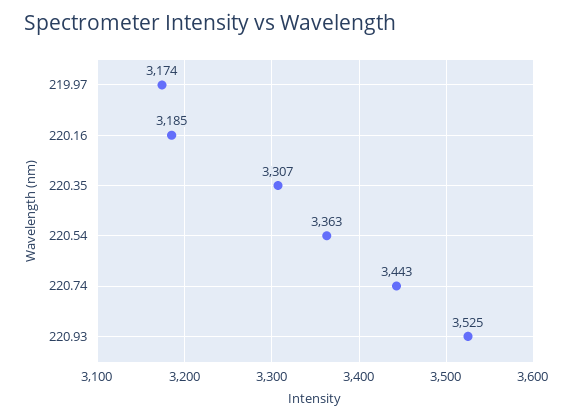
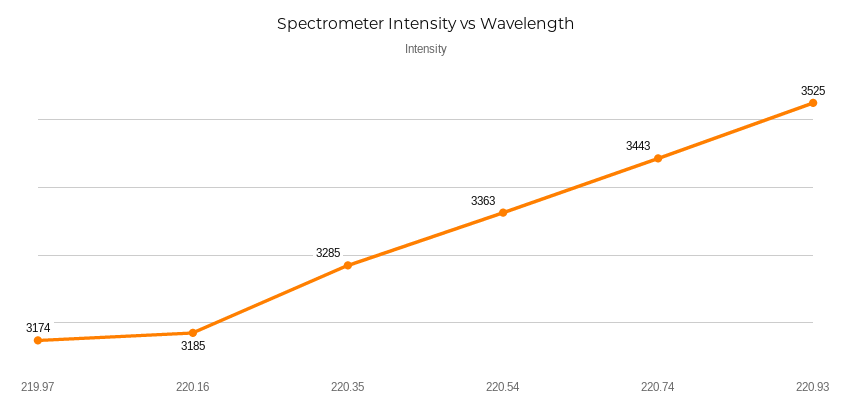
220.35: 3307 -> 3285

